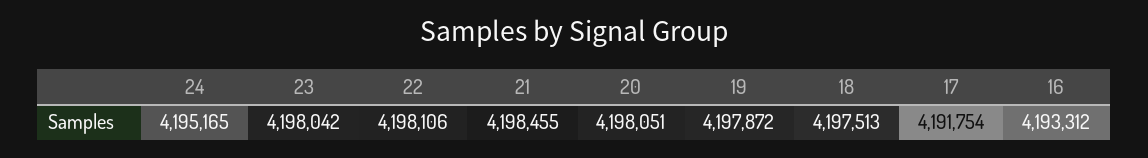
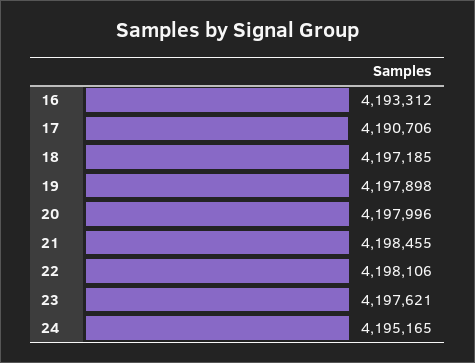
23: 4198042 -> 4197621
20: 4198051 -> 4197996
19: 4197872 -> 4197898
18: 4197513 -> 4197185
17: 4191754 -> 4190706

